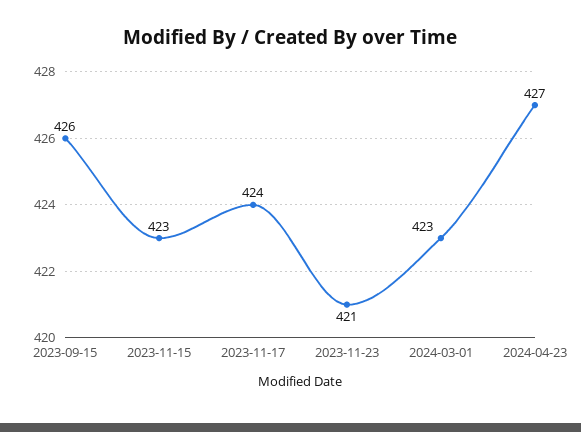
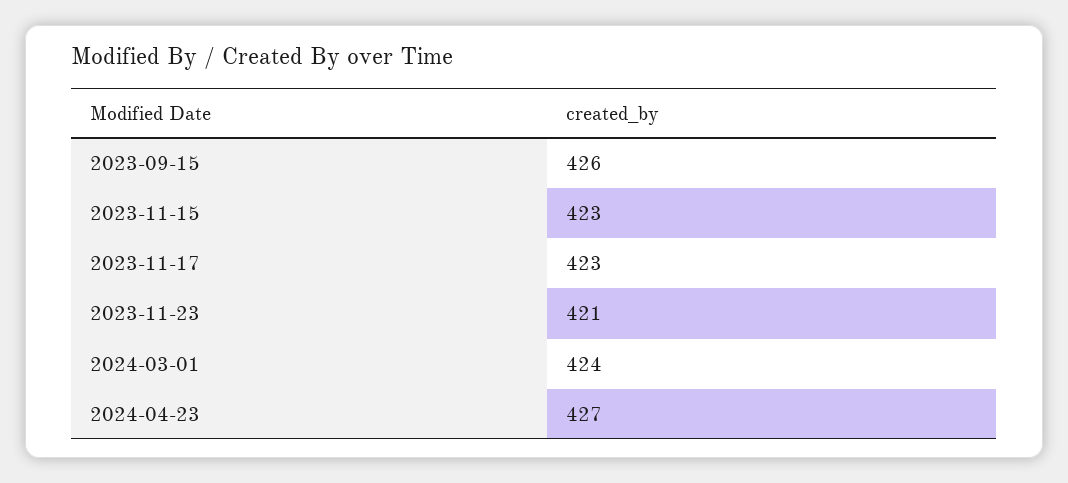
2023-11-17: 424 -> 423
2024-03-01: 423 -> 424

